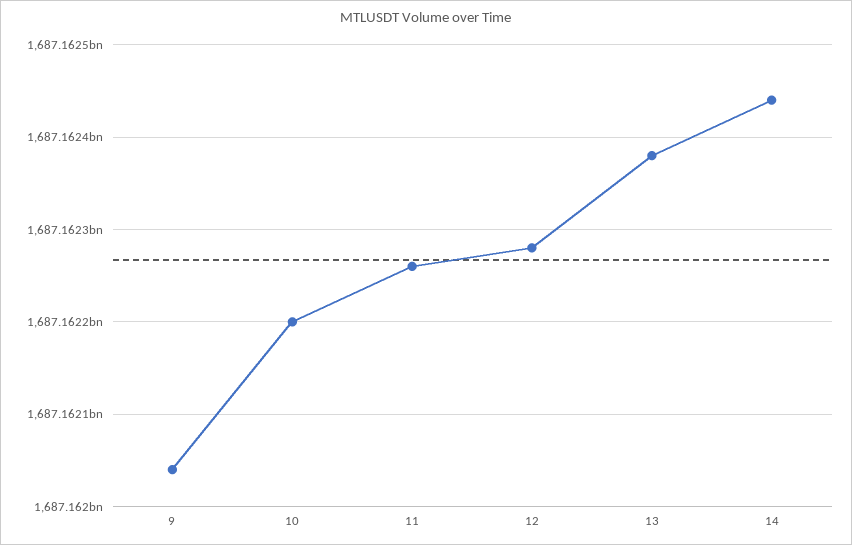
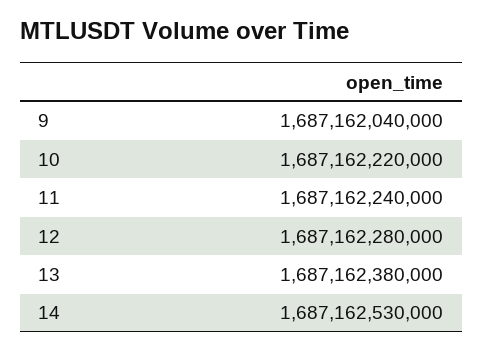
10: 1687162200000 -> 1687162220000
11: 1687162260000 -> 1687162240000
14: 1687162440000 -> 1687162530000

